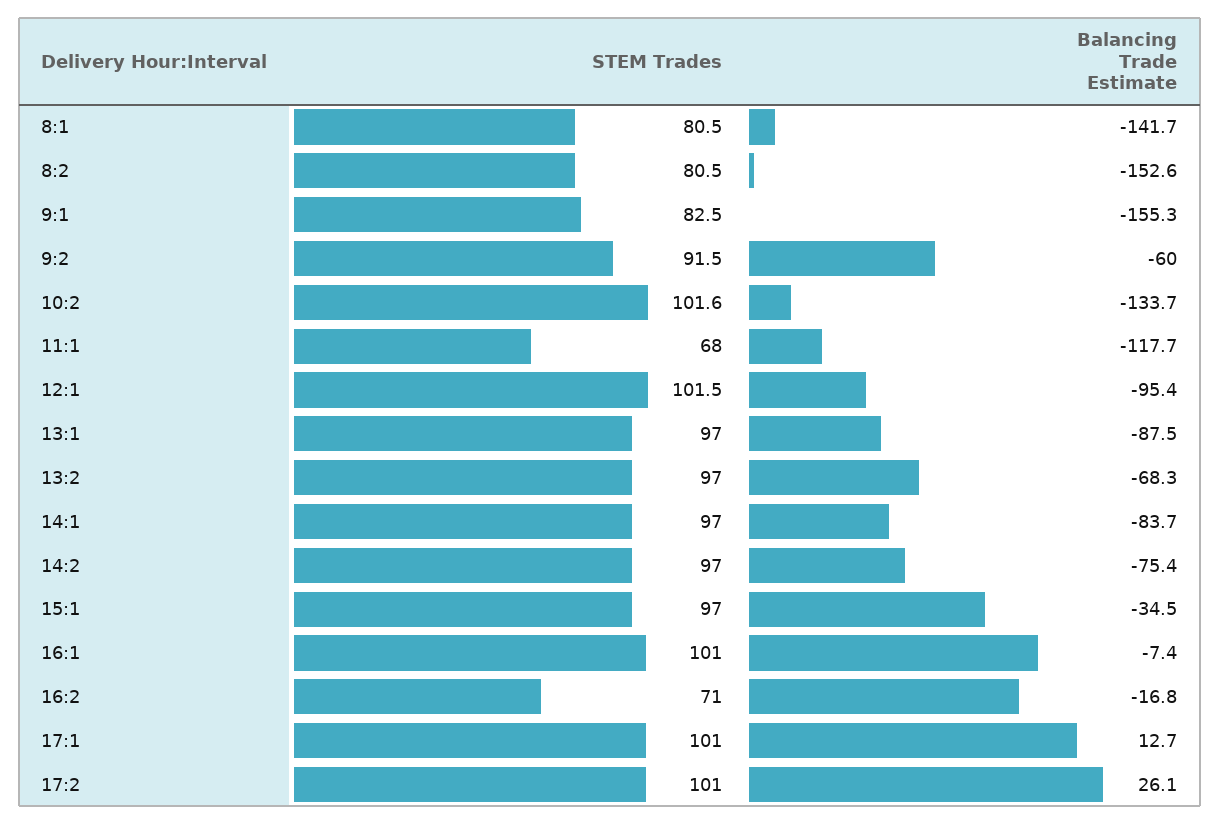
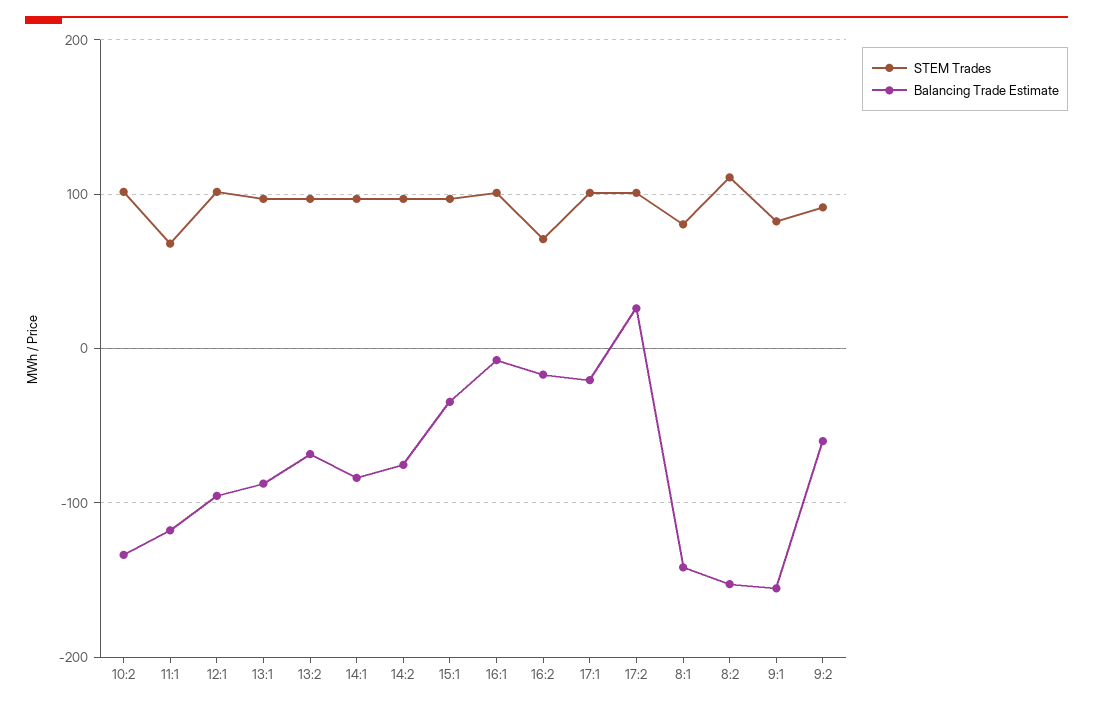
STEM Trades, 8:2: 80.5 -> 110
Balancing Trade Estimate, 17:1: 12.7 -> -20

